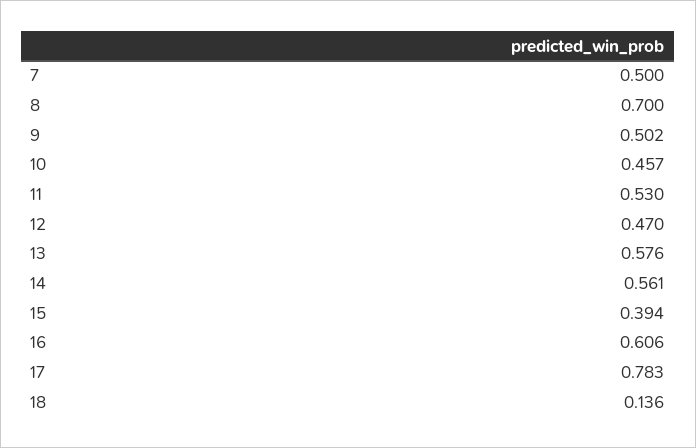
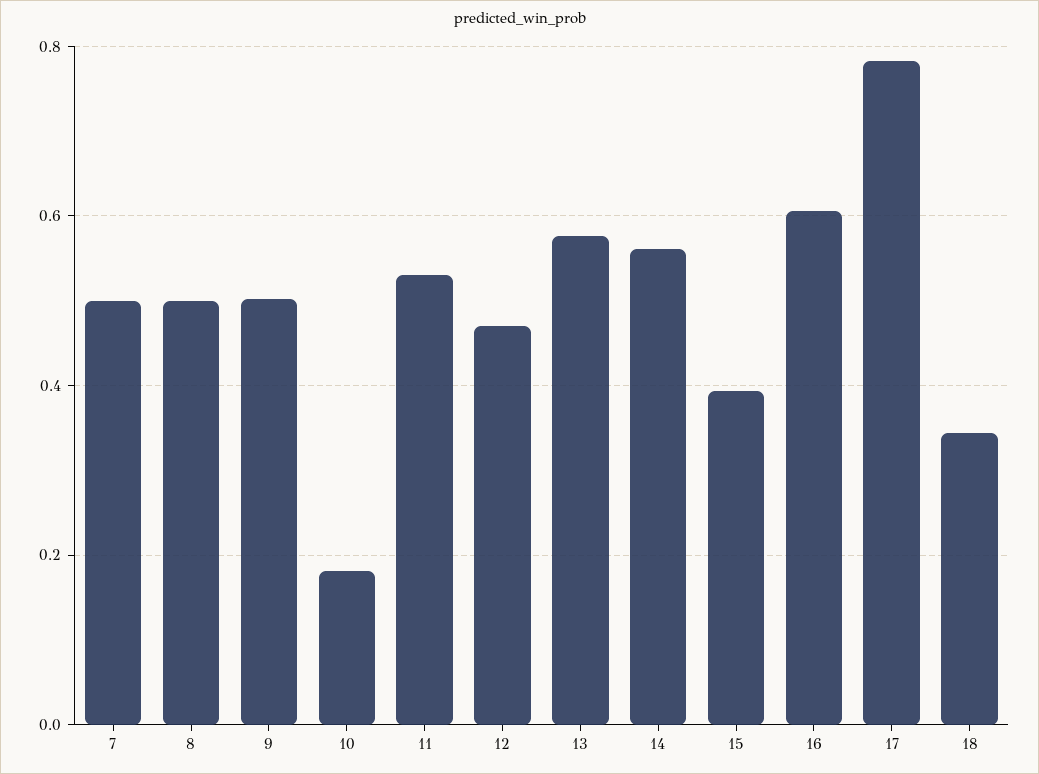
8: 0.7 -> 0.5
10: 0.457 -> 0.18
18: 0.136 -> 0.34

